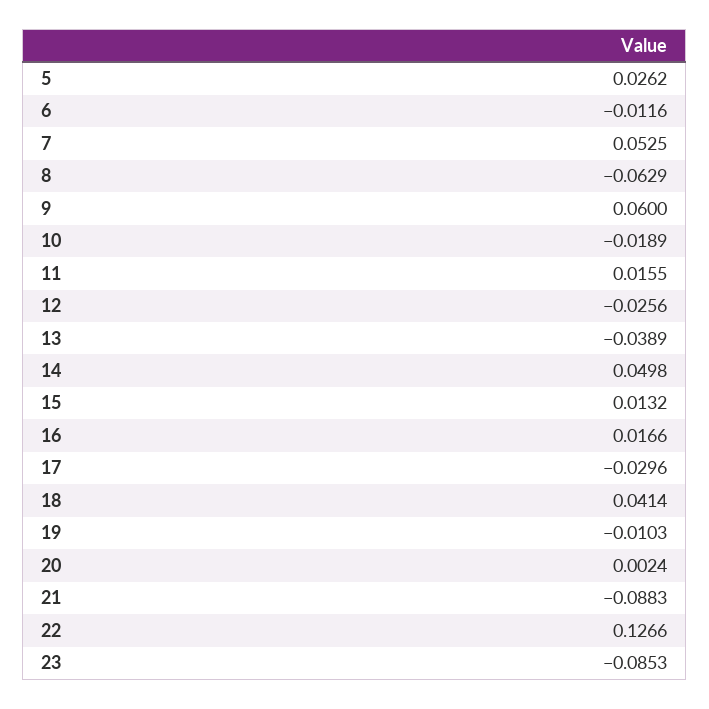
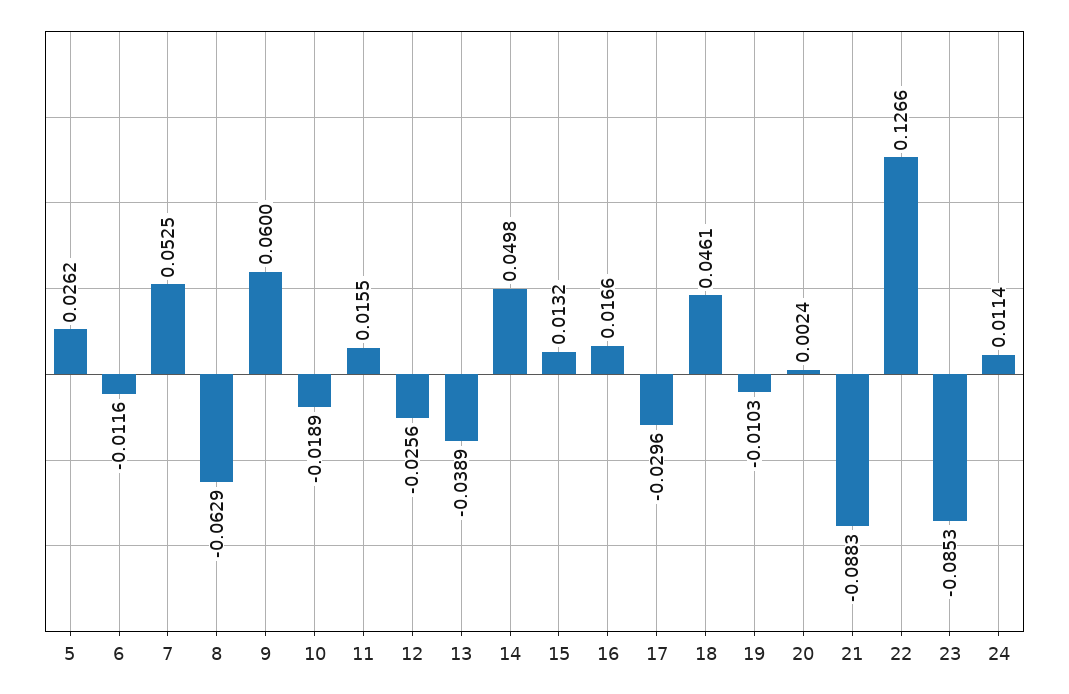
18: 0.0414 -> 0.0461
24: none -> 0.0114

